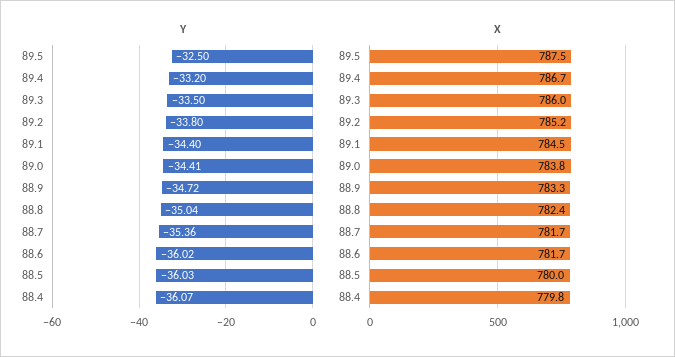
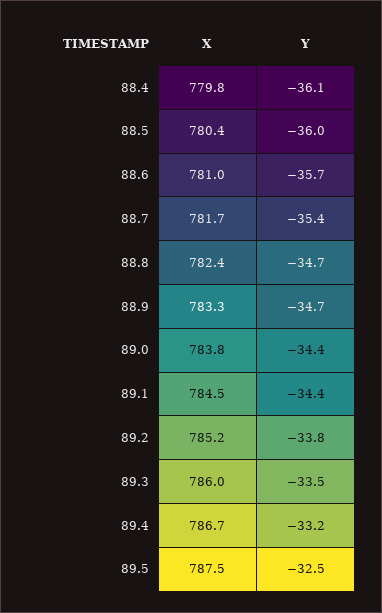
Y, 88.8: -35.04 -> -34.7
Y, 88.6: -36.02 -> -35.7
X, 88.6: 781.7 -> 781
X, 88.5: 780 -> 780.4

